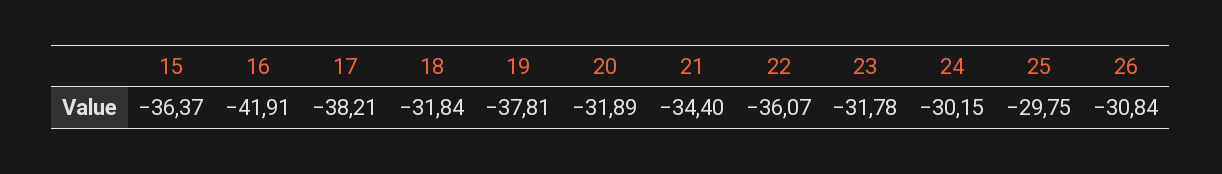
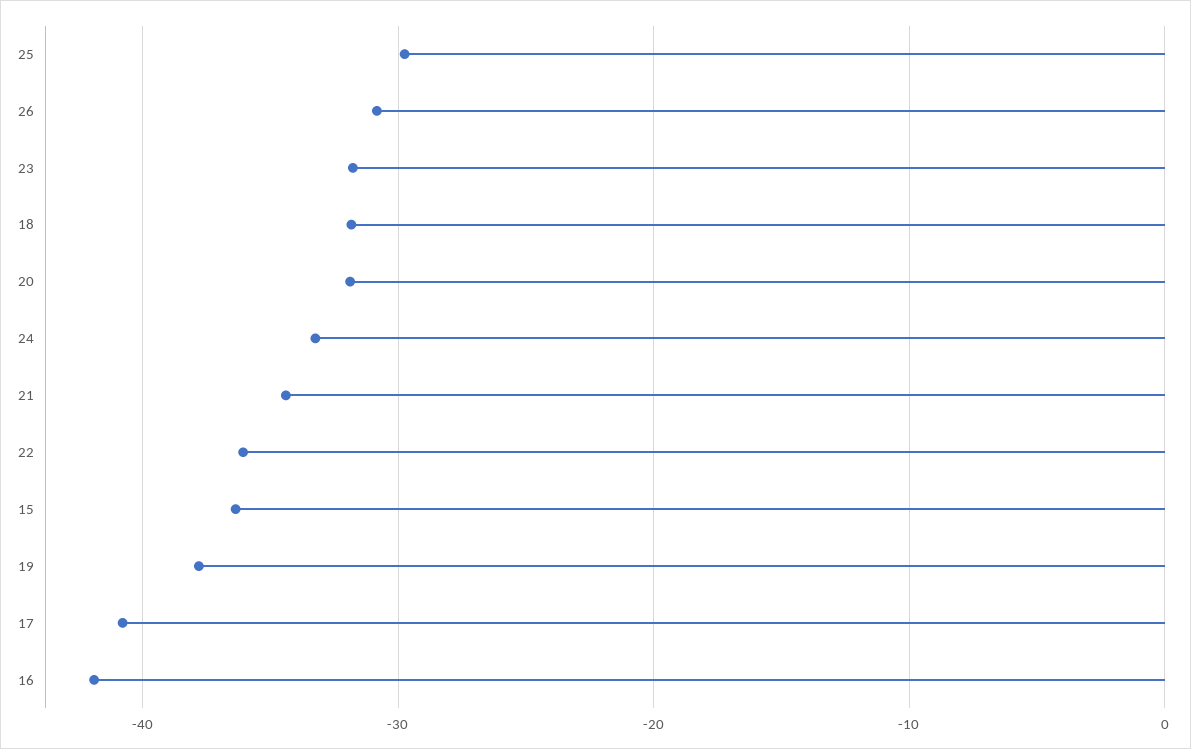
17: -38.21 -> -41
24: -30.15 -> -33

